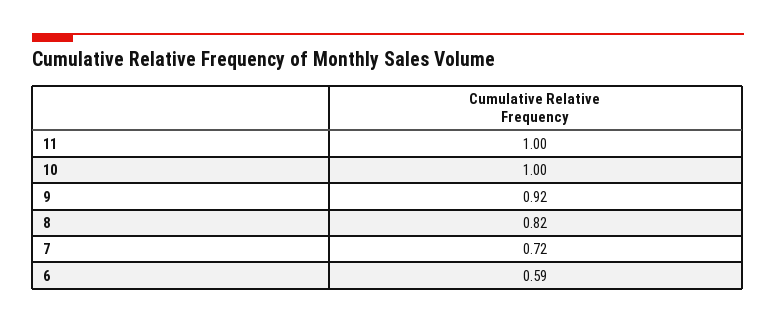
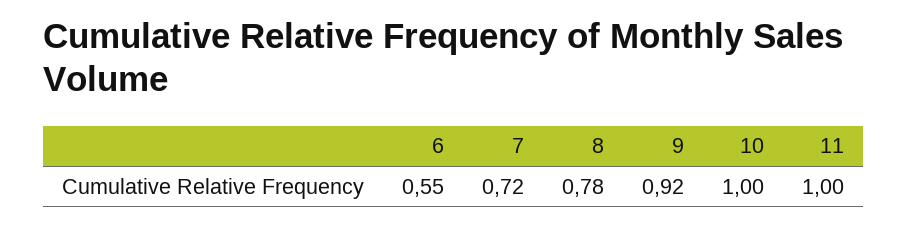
8: 0.82 -> 0.78
6: 0.59 -> 0.55

